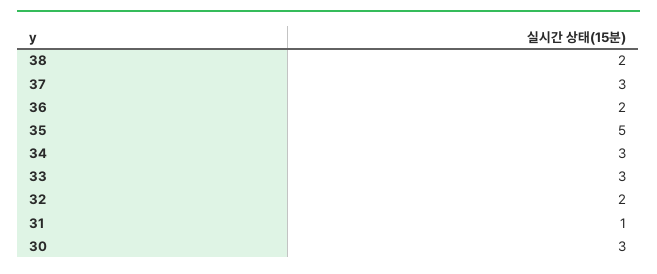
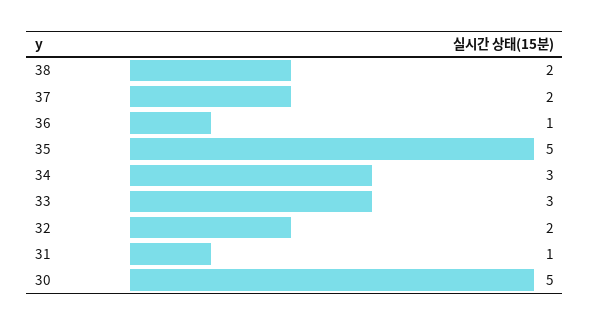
37: 3 -> 2
36: 2 -> 1
30: 3 -> 5

